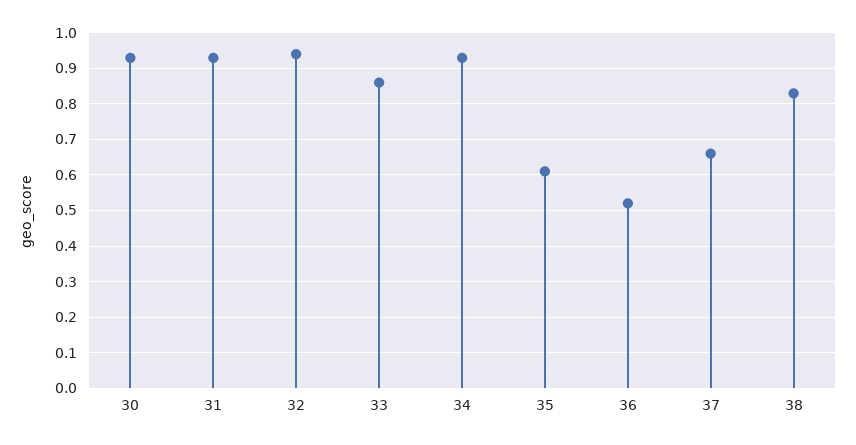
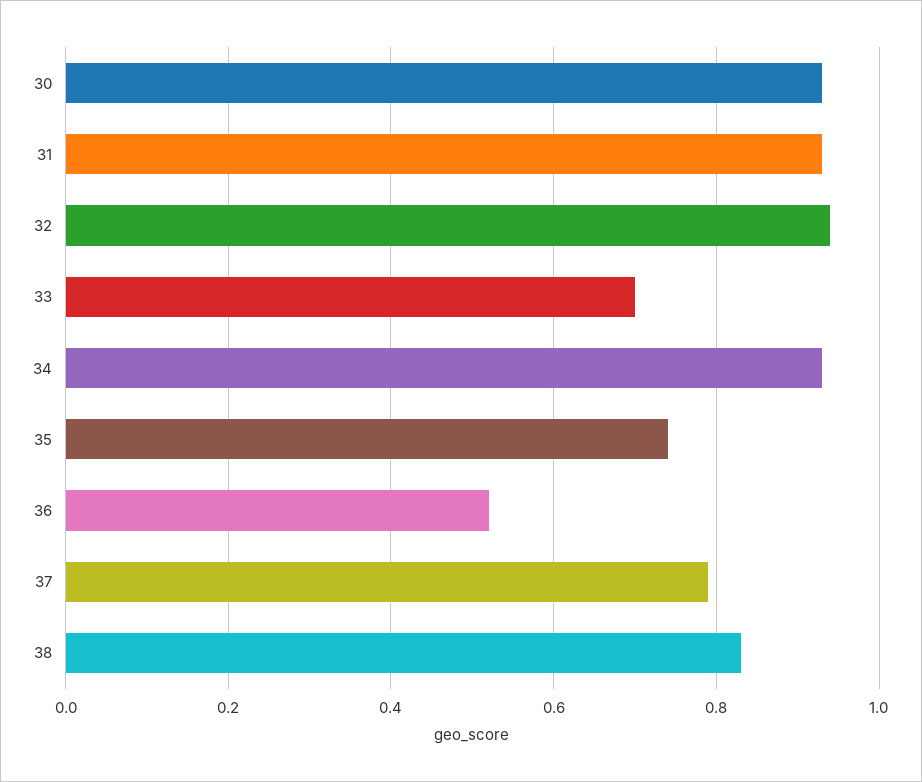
33: 0.85 -> 0.7
35: 0.6 -> 0.75
37: 0.65 -> 0.8

